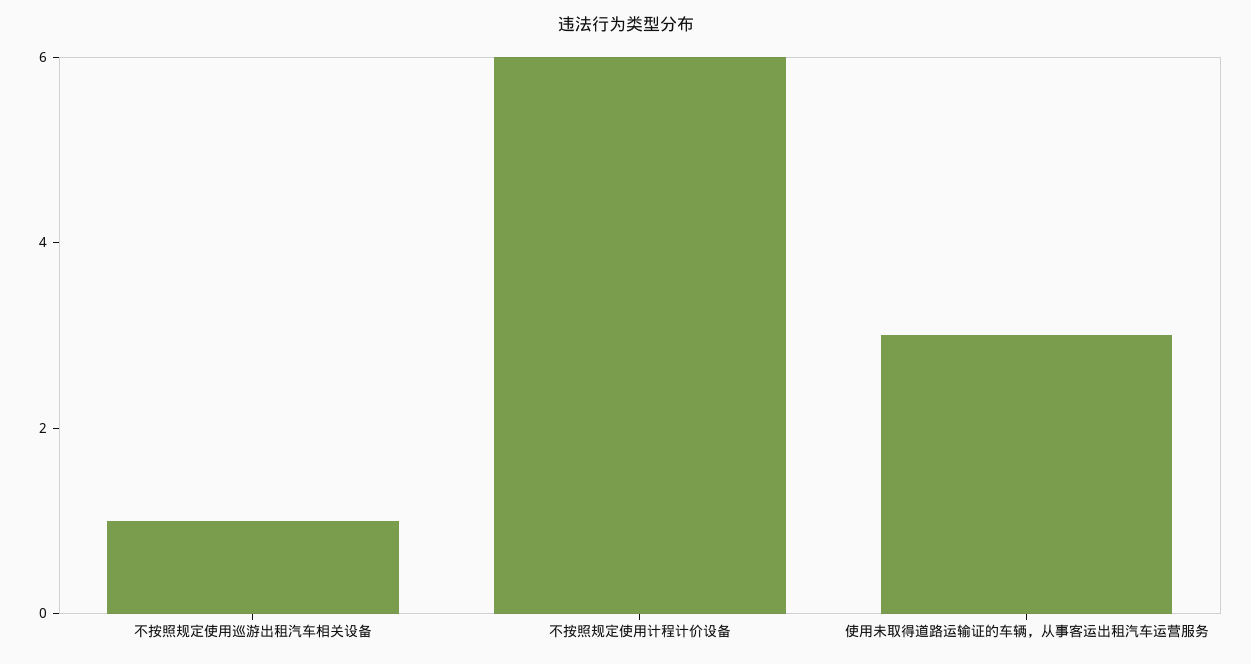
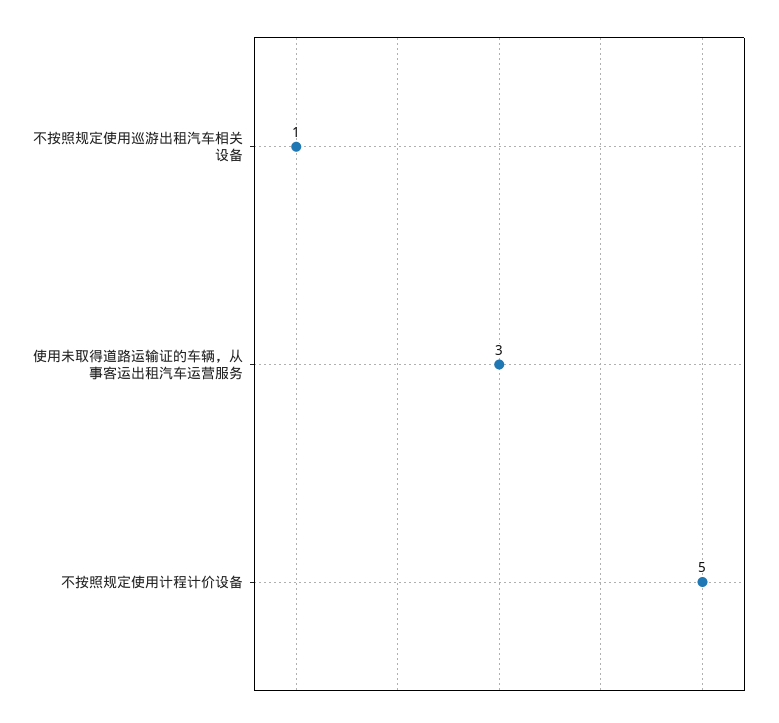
不按照规定使用计程计价设备: 6 -> 5

